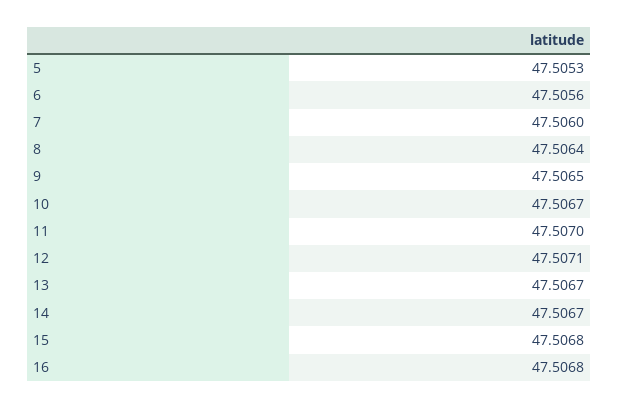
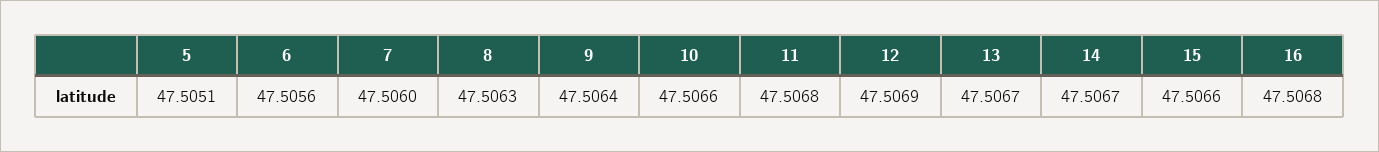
5: 47.5053 -> 47.5051
8: 47.5064 -> 47.5063
9: 47.5065 -> 47.5064
10: 47.5067 -> 47.5066
11: 47.507 -> 47.5068
12: 47.5071 -> 47.5069
15: 47.5068 -> 47.5066

